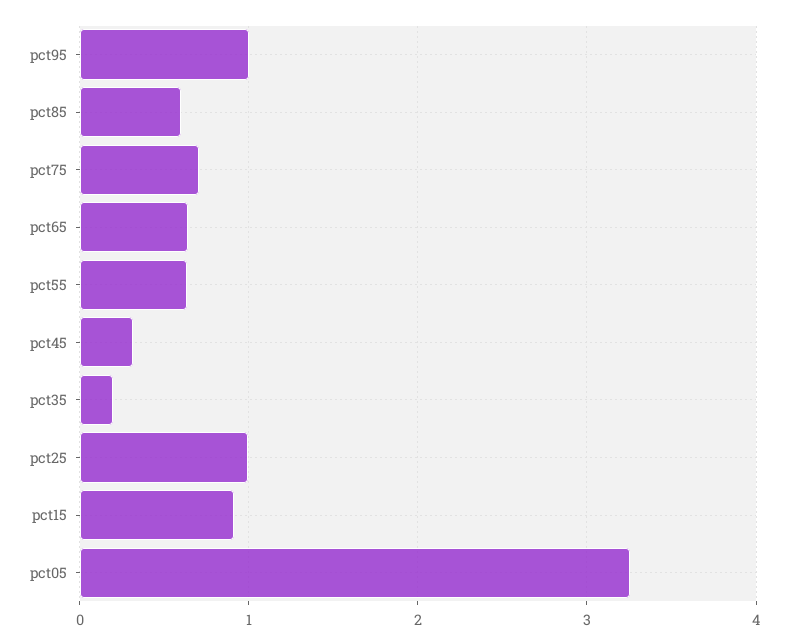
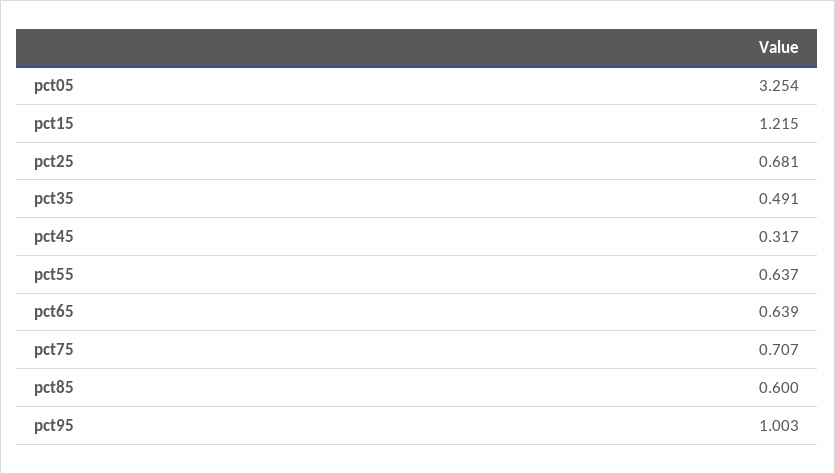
pct35: 0.2 -> 0.491
pct25: 1 -> 0.681
pct15: 0.9 -> 1.215

